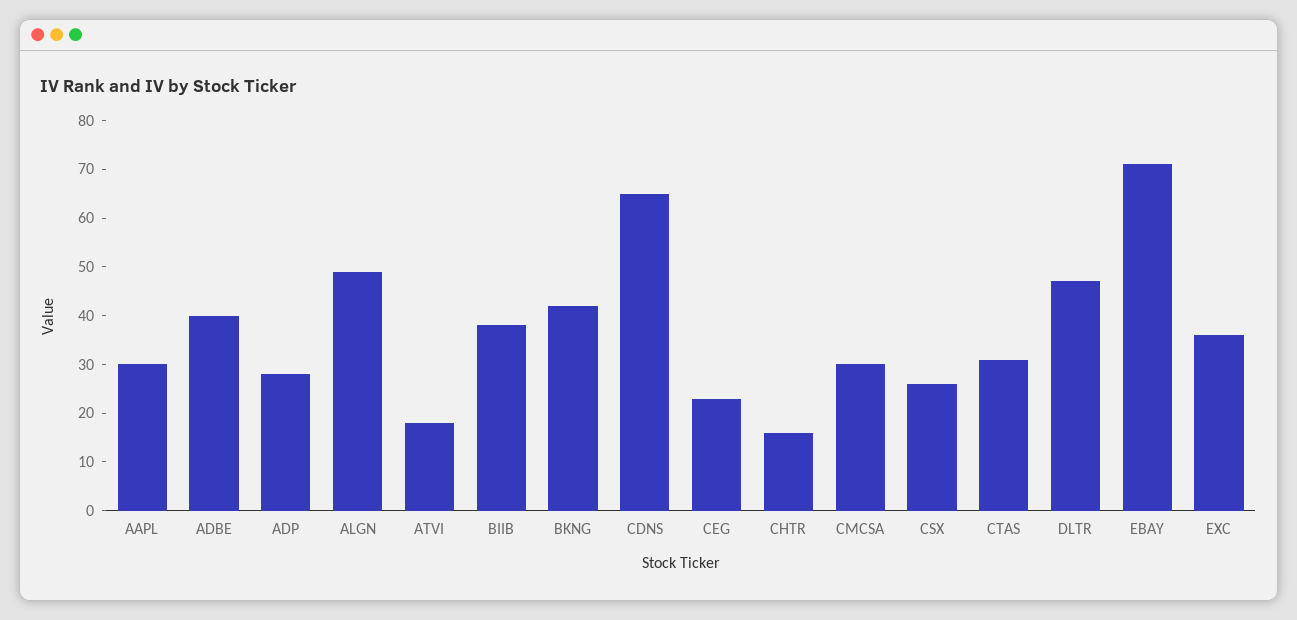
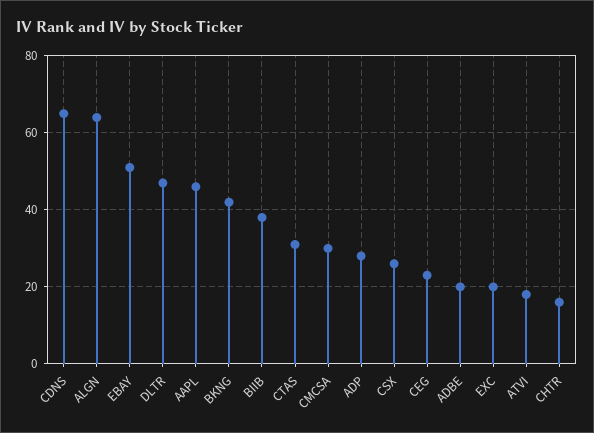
AAPL: 30 -> 45
ADBE: 40 -> 20
ALGN: 50 -> 65
EBAY: 70 -> 50
EXC: 35 -> 20

